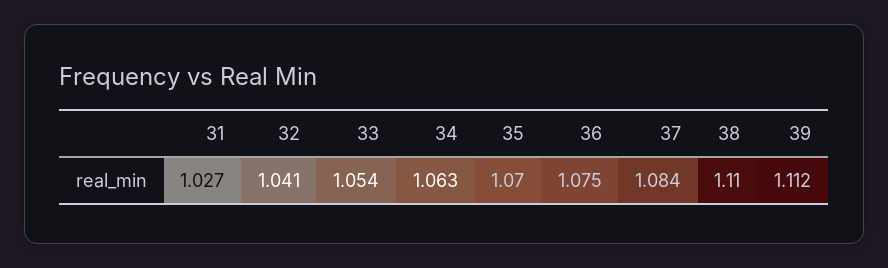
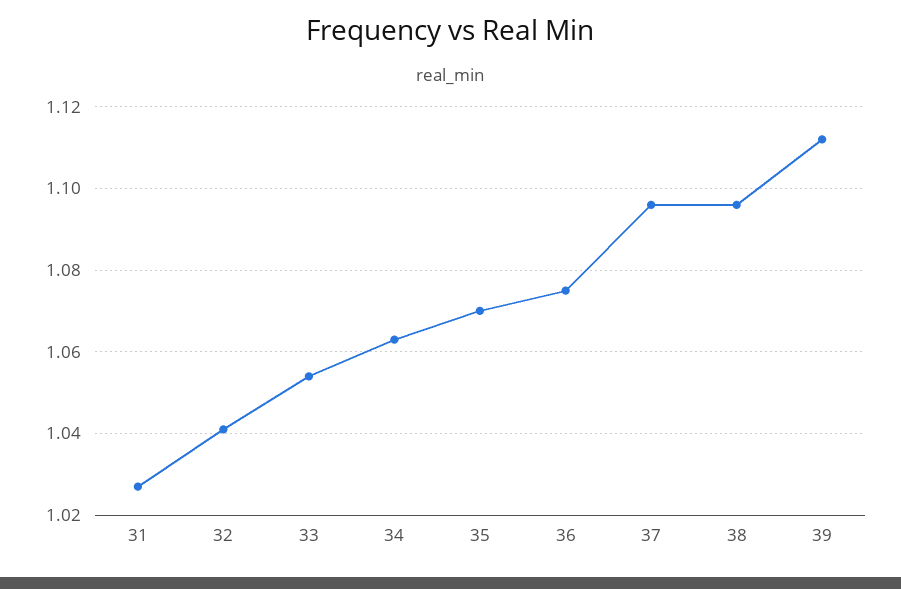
37: 1.084 -> 1.095
38: 1.11 -> 1.095

